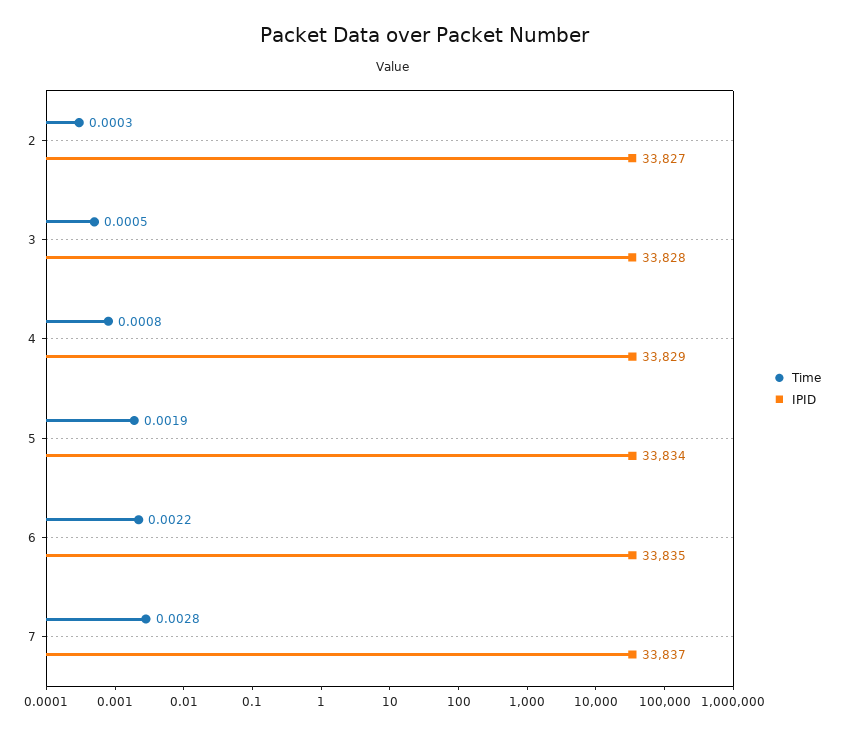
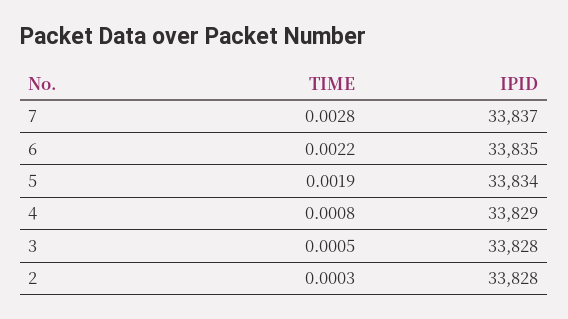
IPID, 2: 33827 -> 33828

